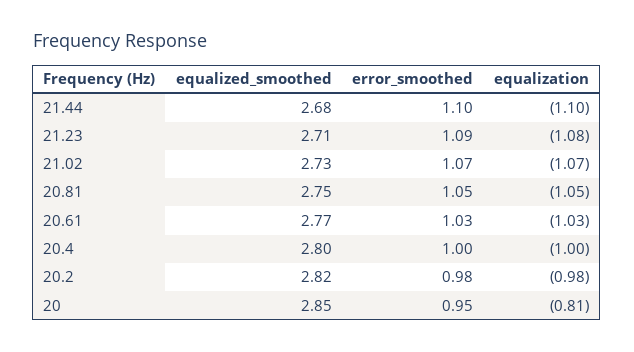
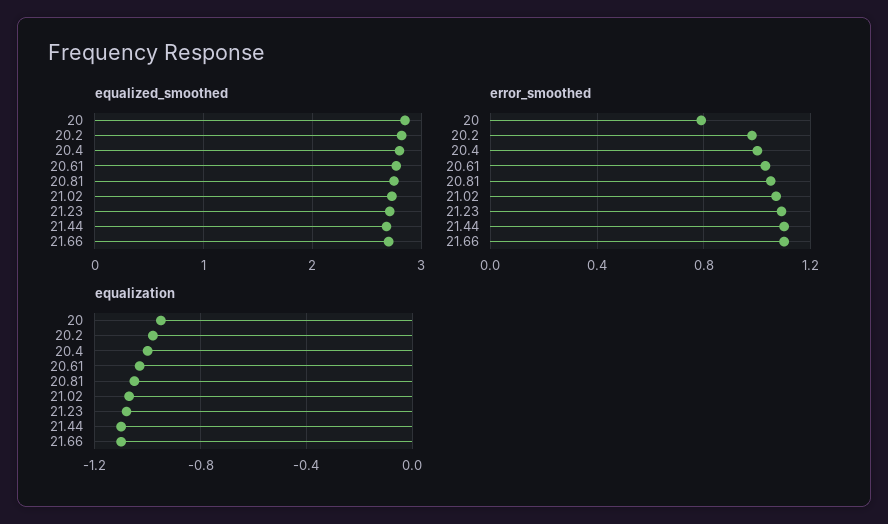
error_smoothed, 20: 0.95 -> 0.8
equalization, 20: -0.81 -> -0.95
equalized_smoothed, 21.66: none -> 2.7
error_smoothed, 21.66: none -> 1.1
equalization, 21.66: none -> -1.1

